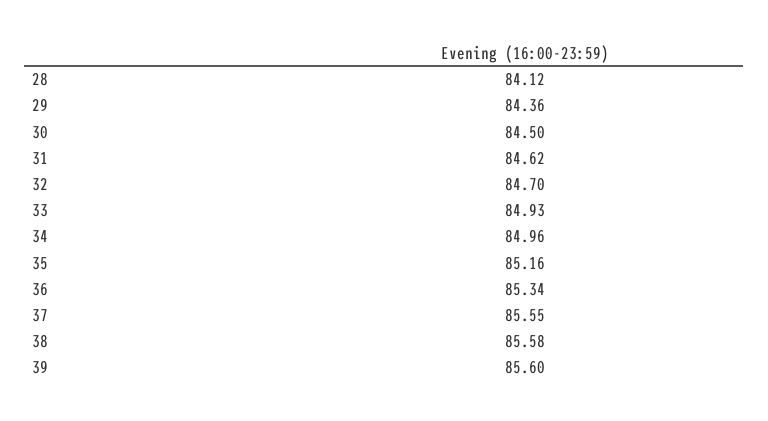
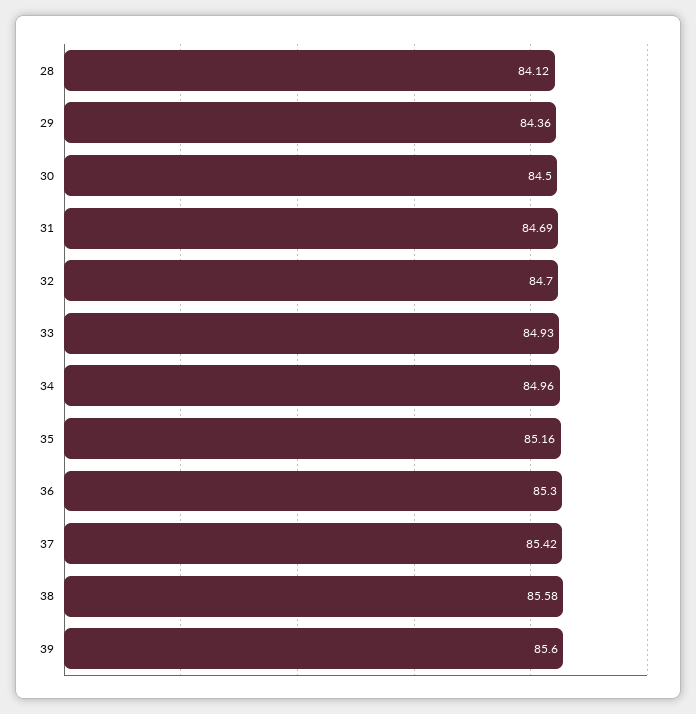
31: 84.62 -> 84.69
36: 85.34 -> 85.3
37: 85.55 -> 85.42

